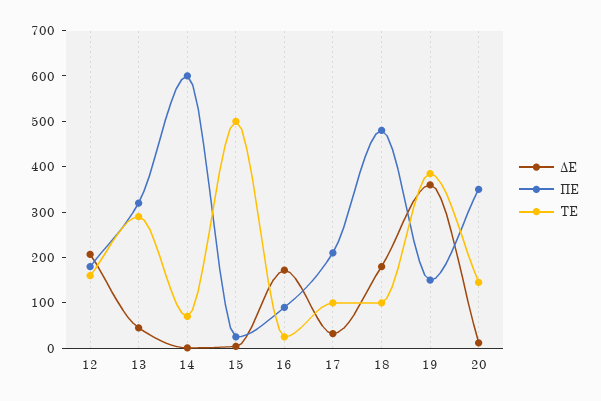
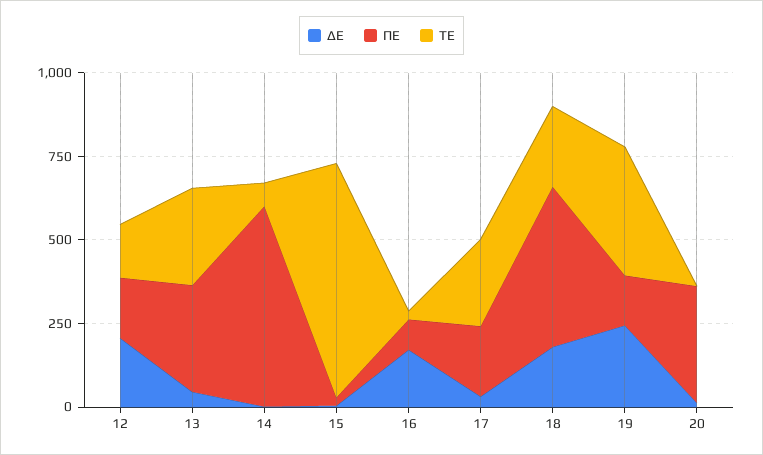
ΤΕ, 15: 500 -> 700
ΤΕ, 17: 100 -> 250
ΤΕ, 18: 100 -> 250
ΔΕ, 19: 360 -> 250
ΤΕ, 20: 140 -> 0

